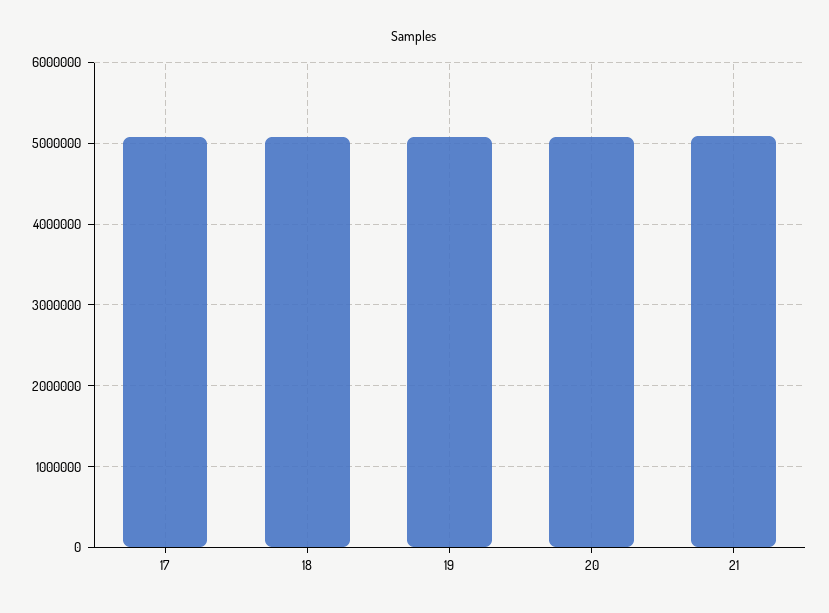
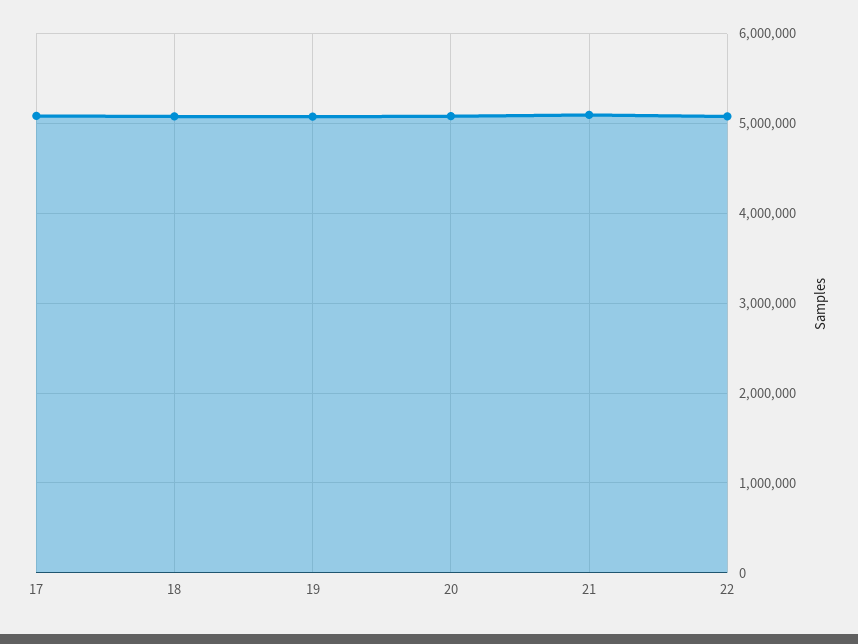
22: none -> 5100000

